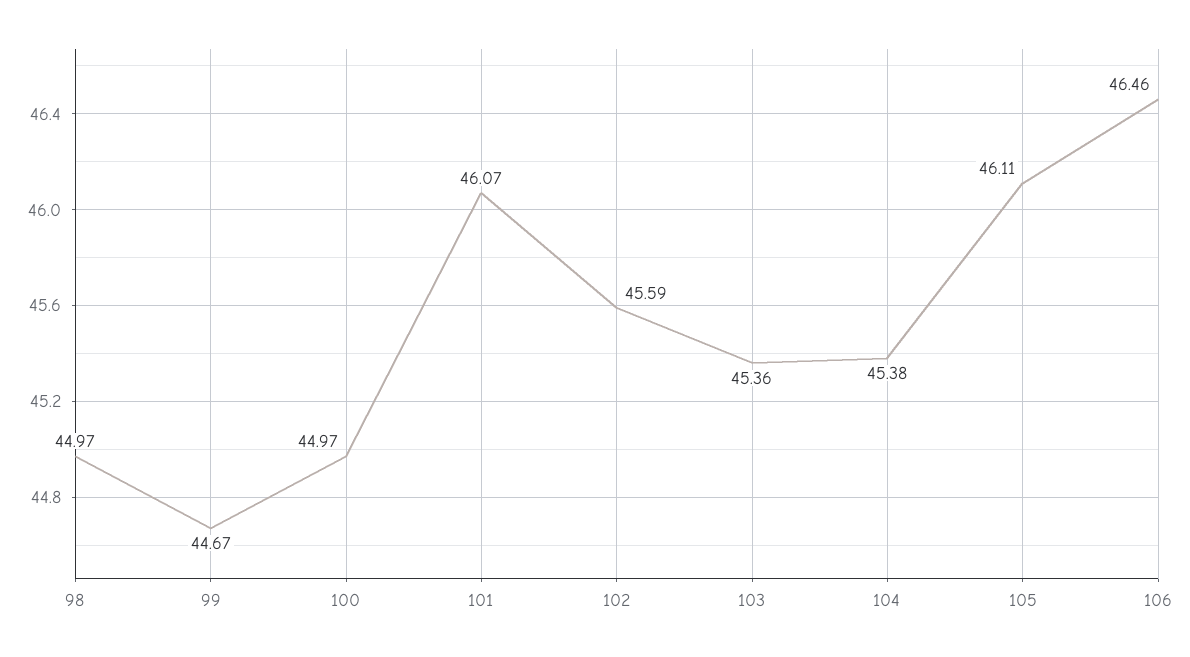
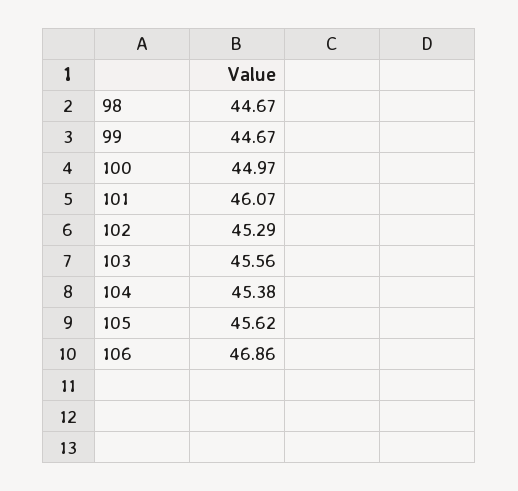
98: 44.97 -> 44.67
102: 45.59 -> 45.29
103: 45.36 -> 45.56
105: 46.11 -> 45.62
106: 46.46 -> 46.86

